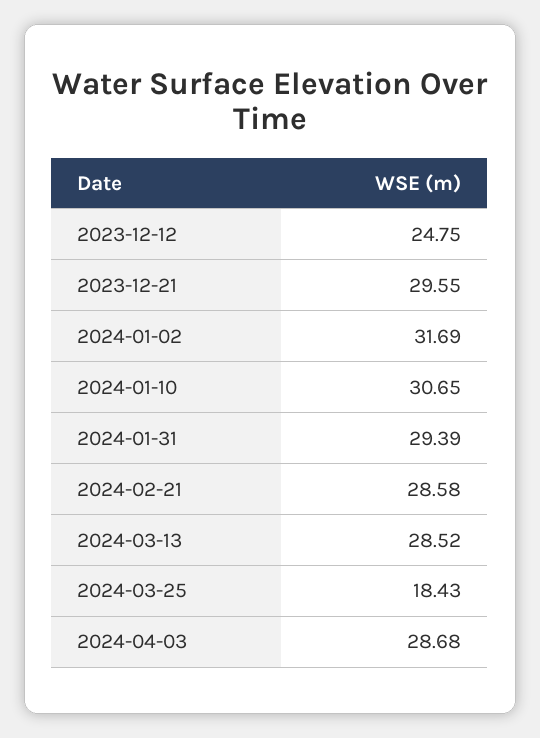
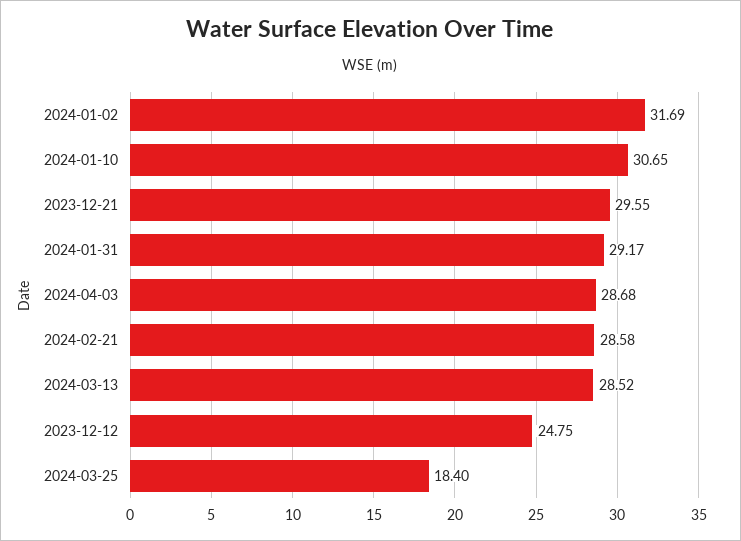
2024-01-31: 29.39 -> 29.17
2024-03-25: 18.43 -> 18.4

